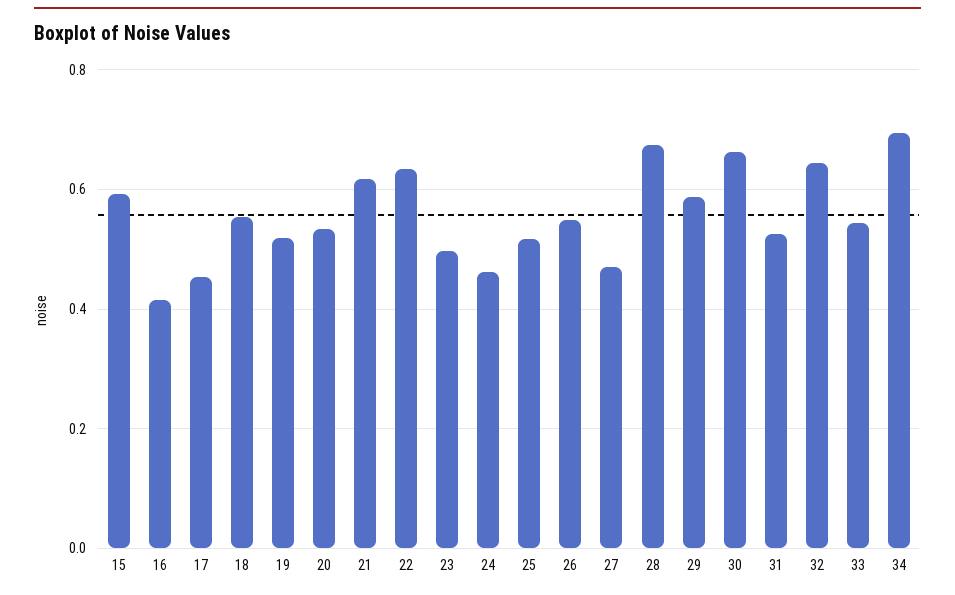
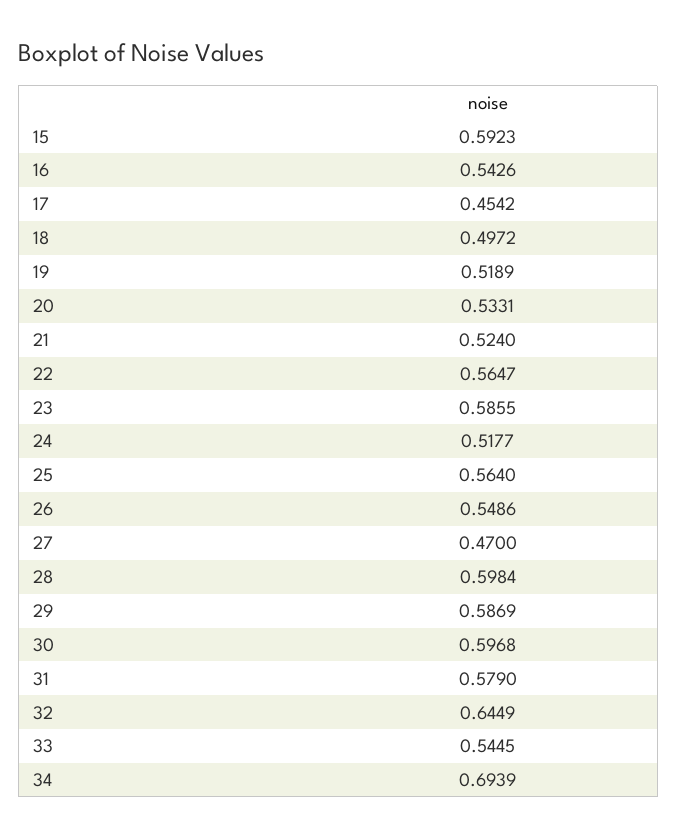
16: 0.42 -> 0.5426
18: 0.56 -> 0.4972
21: 0.62 -> 0.524
22: 0.64 -> 0.5647
23: 0.5 -> 0.5855
24: 0.46 -> 0.5177
25: 0.52 -> 0.564
28: 0.68 -> 0.5984
30: 0.66 -> 0.5968
31: 0.52 -> 0.579

